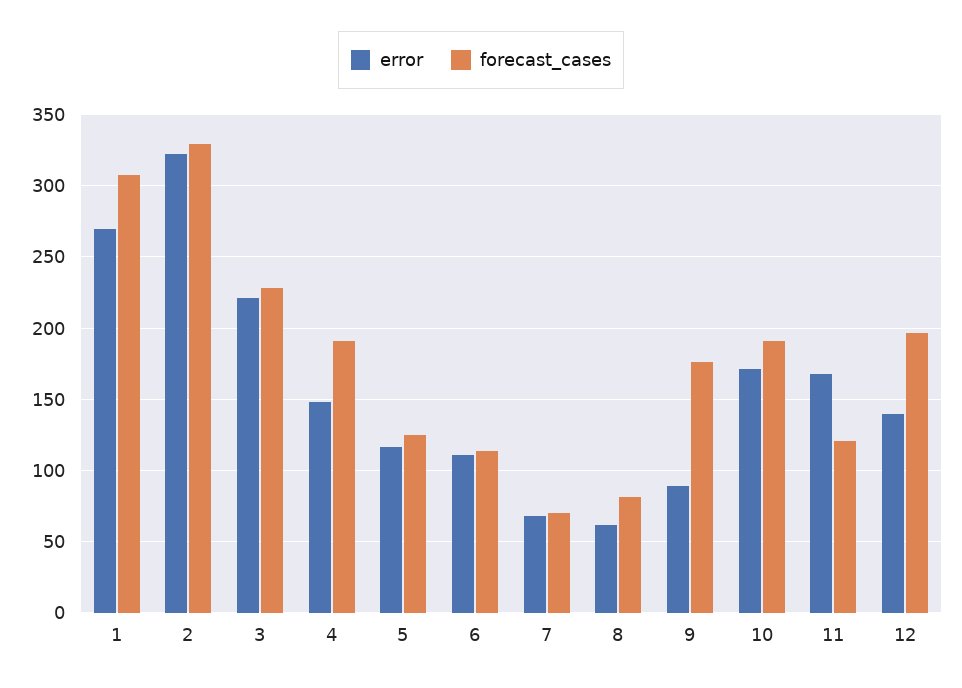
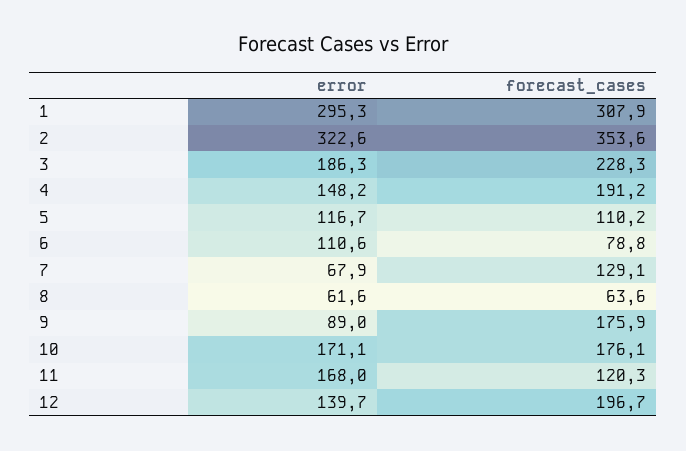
error, 1: 270 -> 295.3
forecast_cases, 2: 330 -> 353.6
error, 3: 220 -> 186.3
forecast_cases, 5: 125 -> 110.2
forecast_cases, 6: 115 -> 78.8
forecast_cases, 7: 70 -> 129.1
forecast_cases, 8: 80 -> 63.6
forecast_cases, 10: 190 -> 176.1

